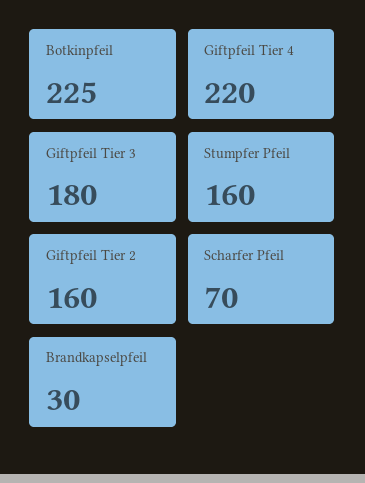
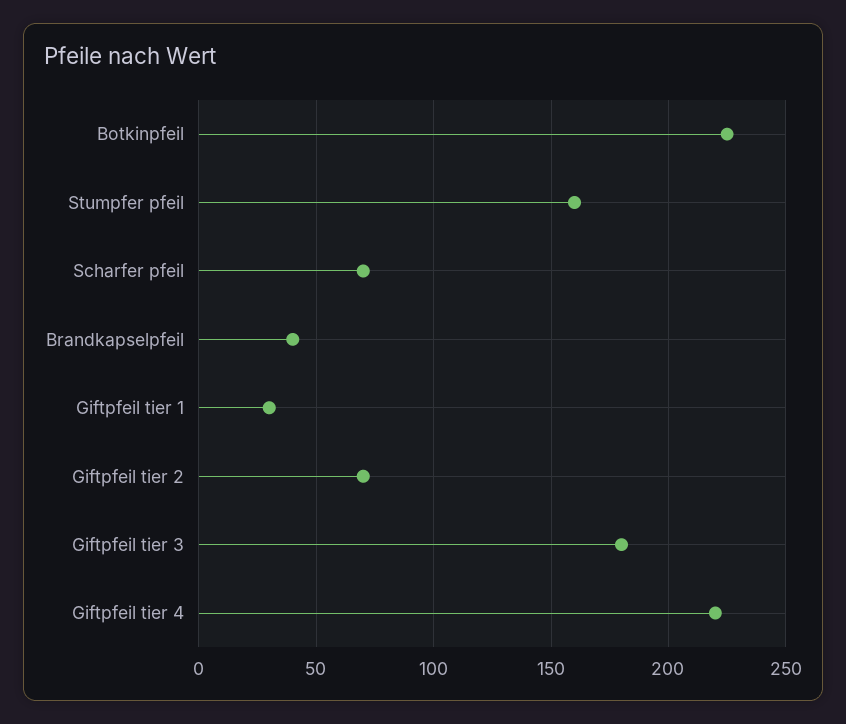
Giftpfeil Tier 2: 160 -> 70
Brandkapselpfeil: 30 -> 40
Giftpfeil tier 1: none -> 30

